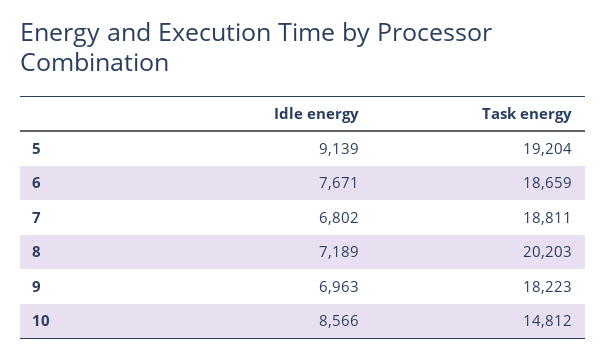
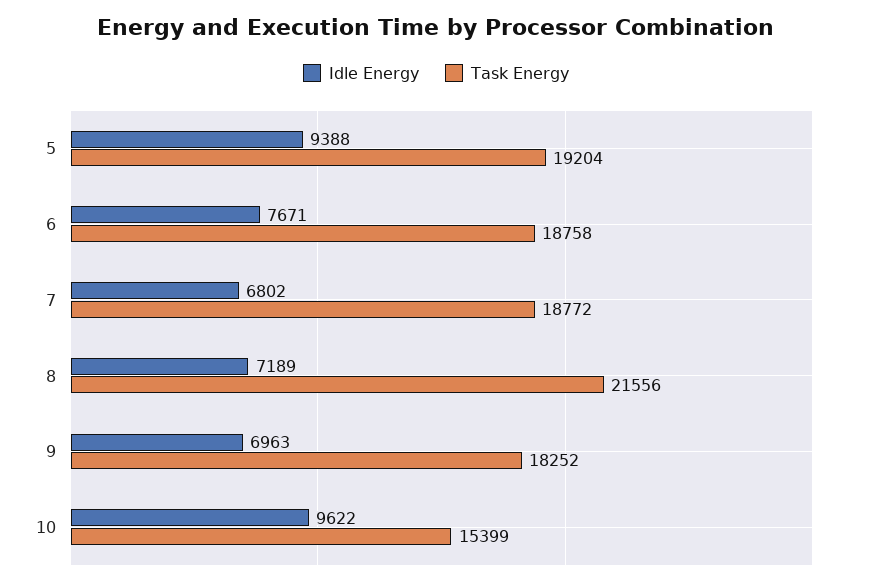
Idle energy, 5: 9139 -> 9388
Task energy, 6: 18659 -> 18758
Task energy, 7: 18811 -> 18772
Task energy, 8: 20203 -> 21556
Task energy, 9: 18223 -> 18252
Idle energy, 10: 8566 -> 9622
Task energy, 10: 14812 -> 15399

